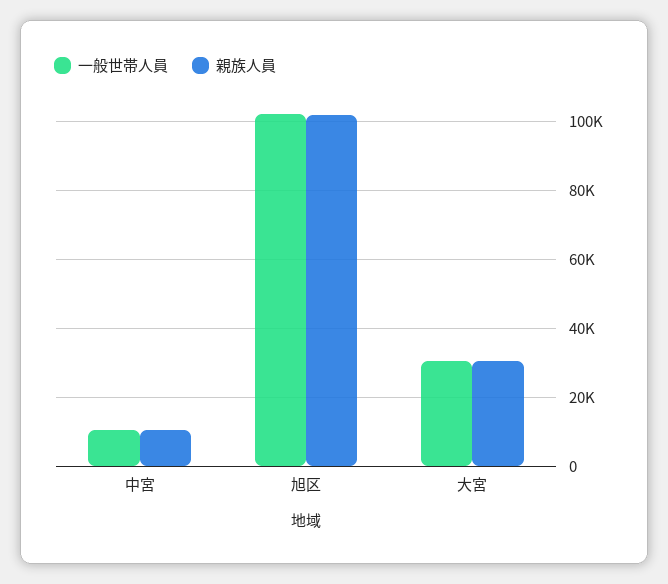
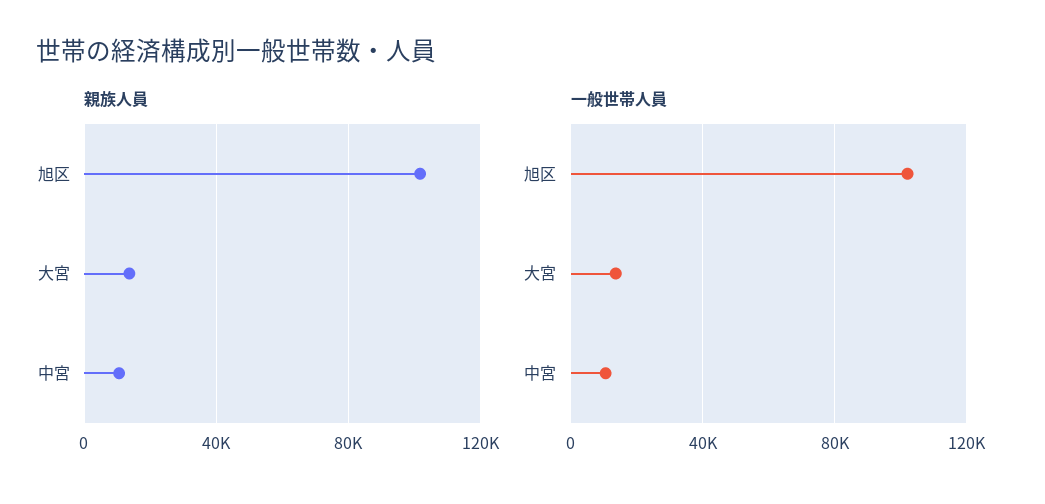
一般世帯人員, 大宮: 30000 -> 15000
親族人員, 大宮: 30000 -> 15000

